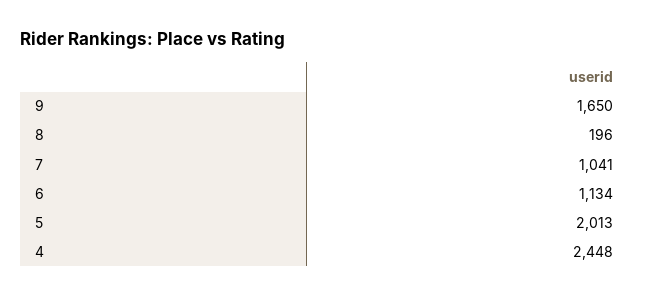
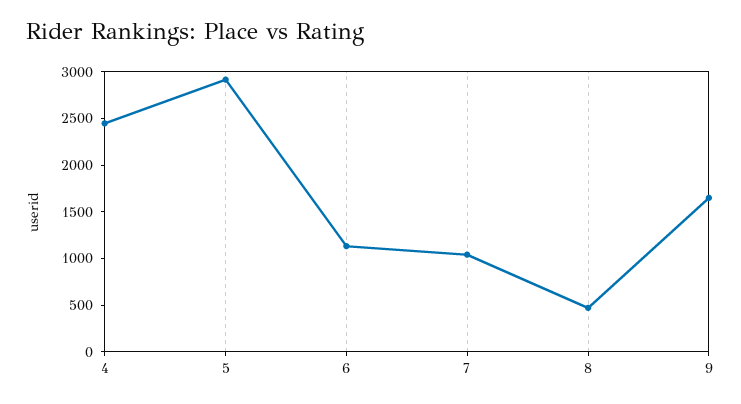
8: 196 -> 500
5: 2013 -> 2900

